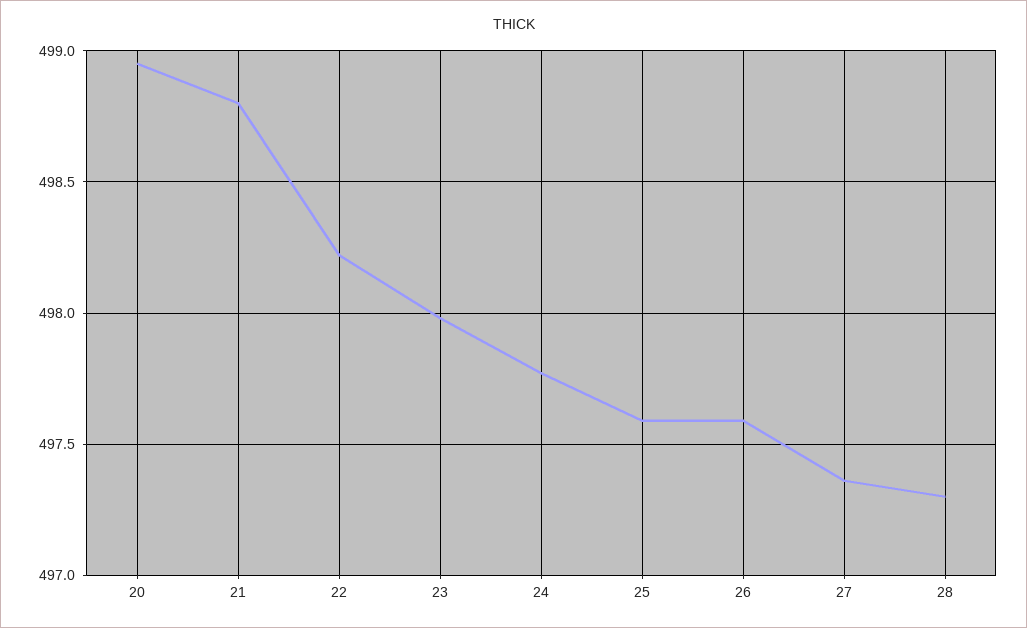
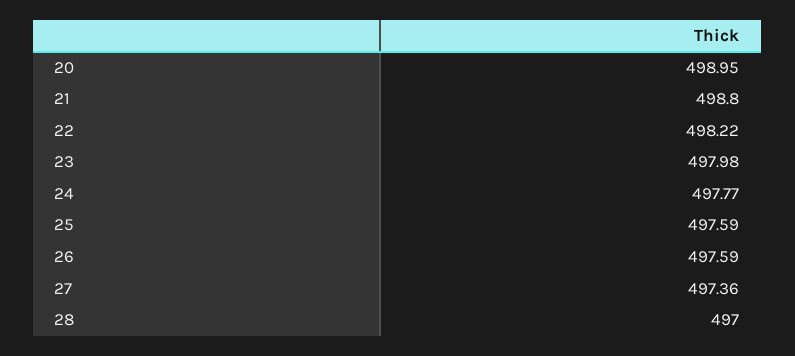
28: 497.3 -> 497

